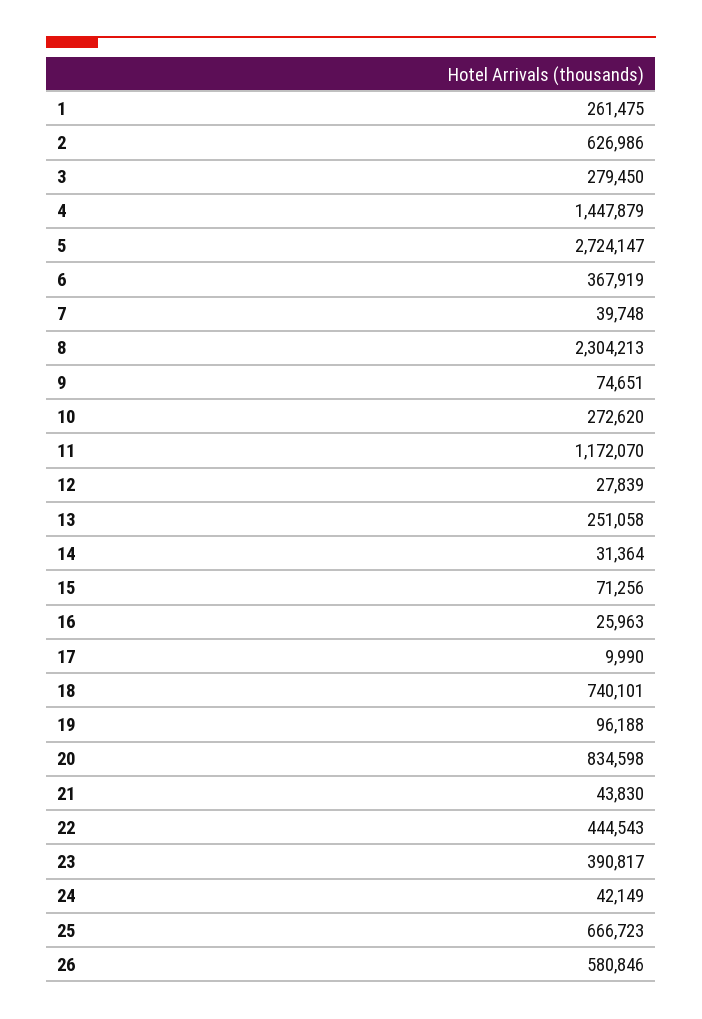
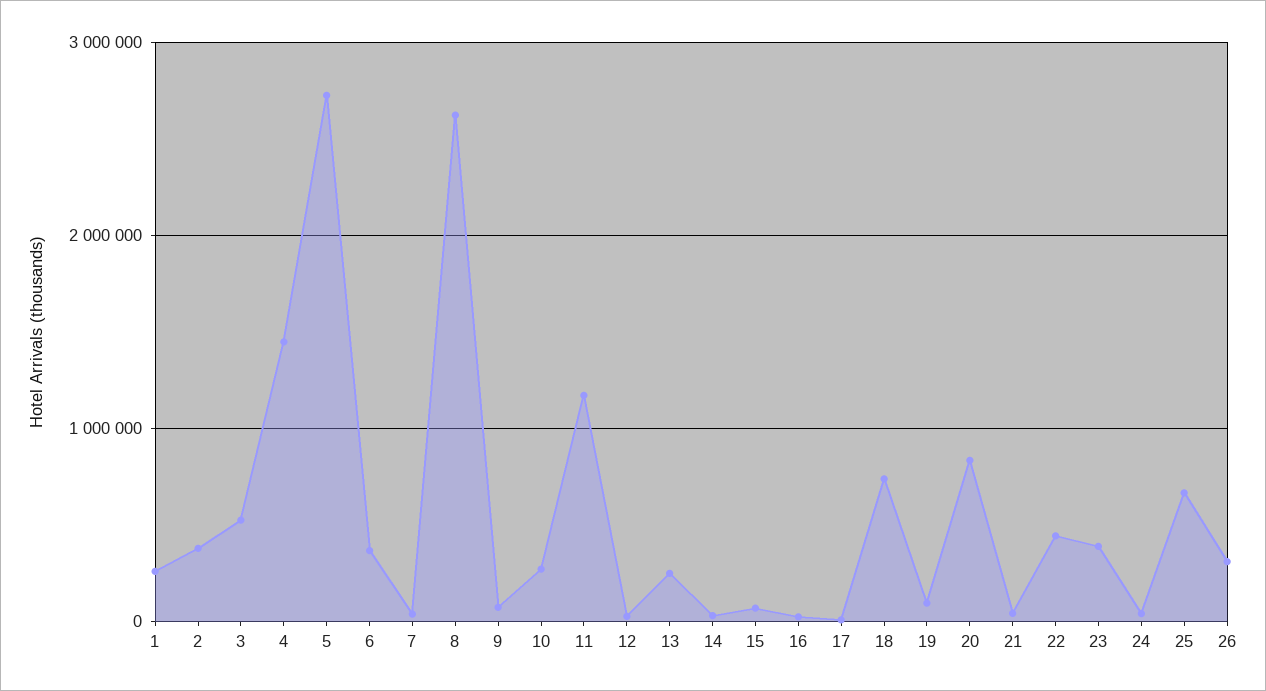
2: 626986 -> 400000
3: 279450 -> 500000
8: 2304213 -> 2600000
26: 580846 -> 300000

